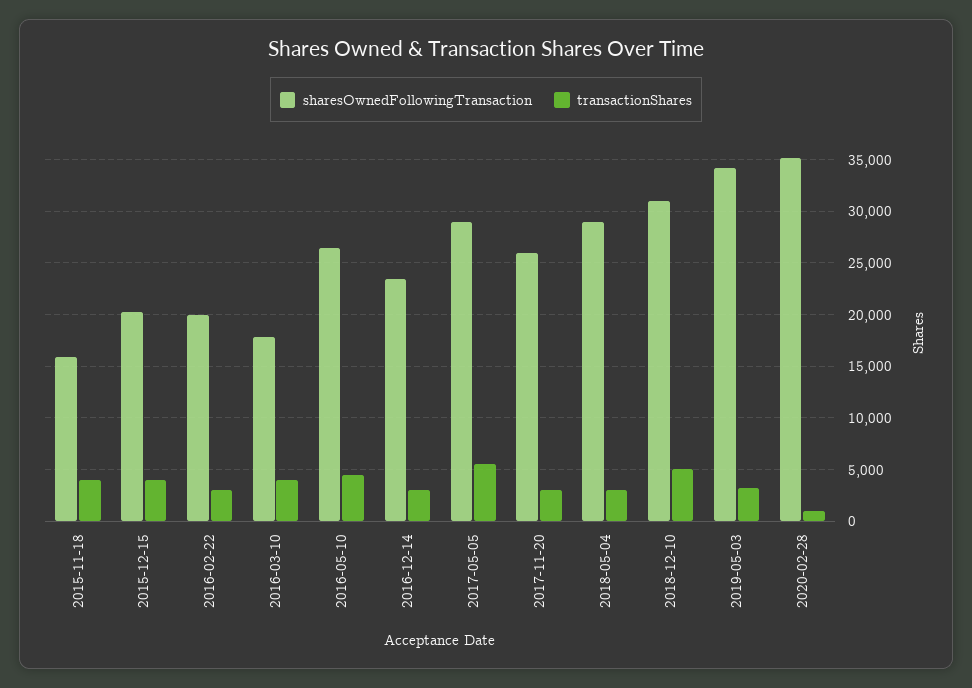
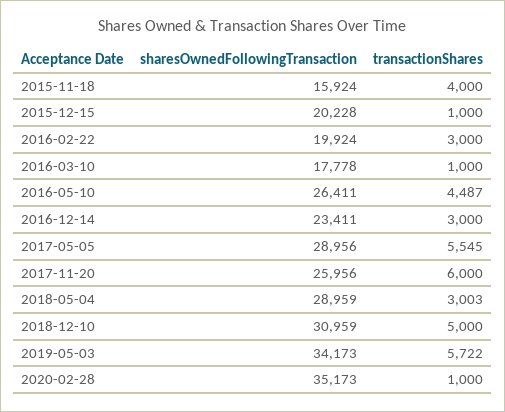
transactionShares, 2015-12-15: 4000 -> 1000
transactionShares, 2016-03-10: 4000 -> 1000
transactionShares, 2017-11-20: 3000 -> 6000
transactionShares, 2019-05-03: 3000 -> 5722

